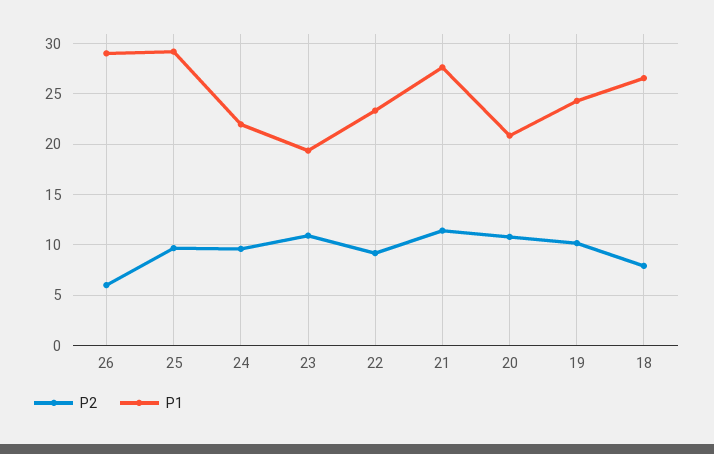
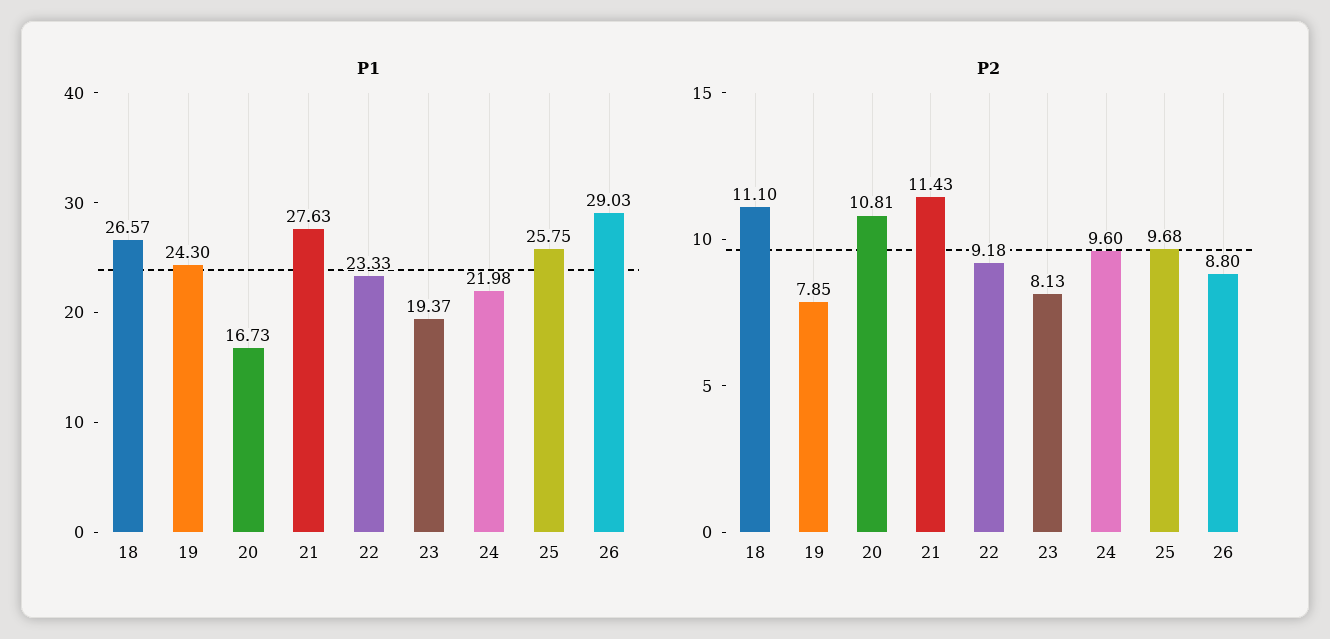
P2, 26: 6 -> 8.8
P1, 25: 29 -> 25.75
P2, 23: 11 -> 8.13
P1, 20: 21 -> 16.73
P2, 19: 10 -> 7.85
P2, 18: 8 -> 11.1

